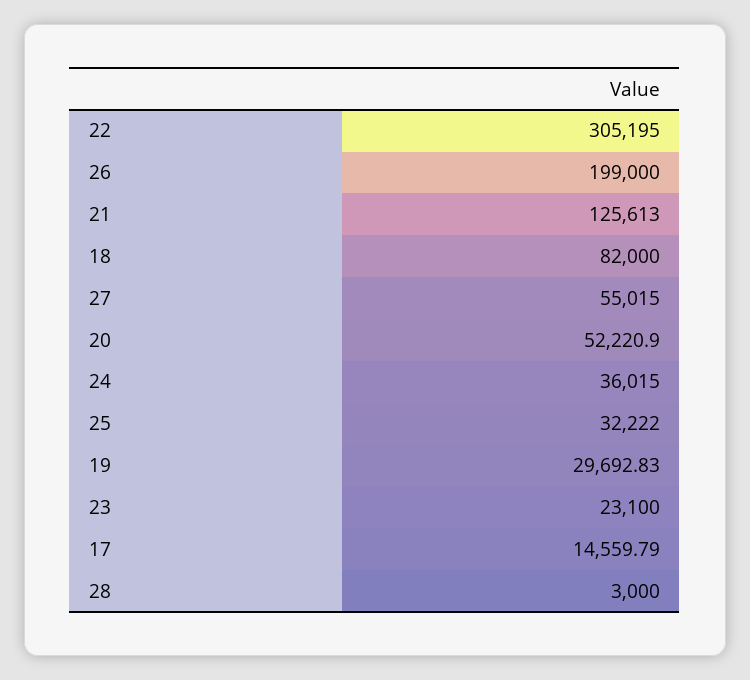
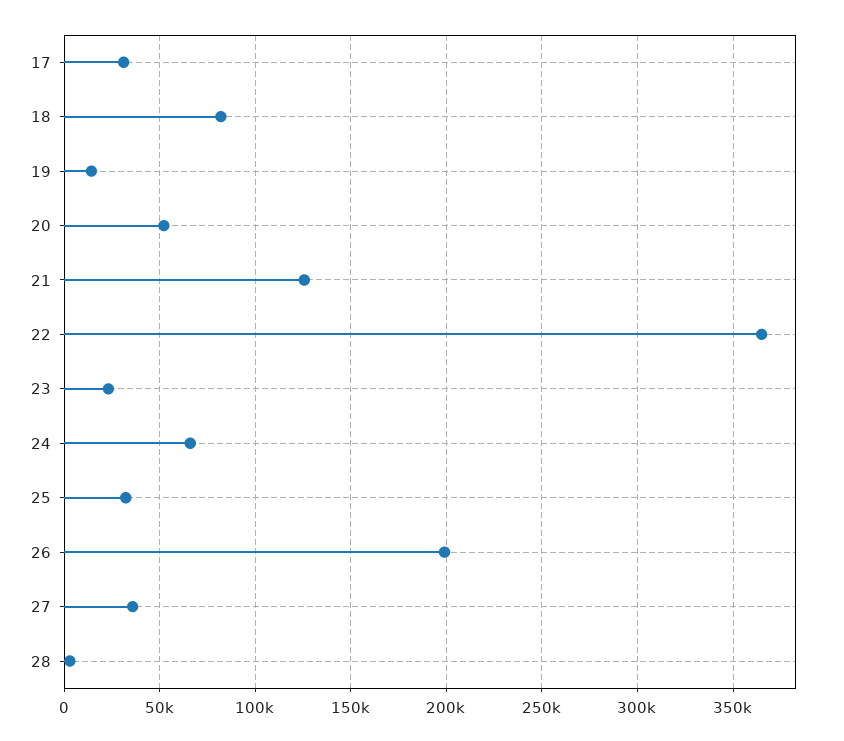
22: 305195 -> 365000
27: 55015 -> 35000
24: 36015 -> 65000
19: 29692.83 -> 15000
17: 14559.79 -> 30000

